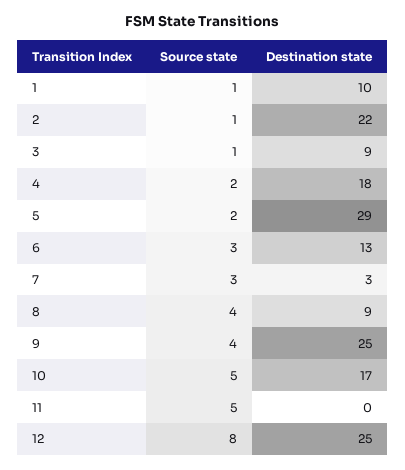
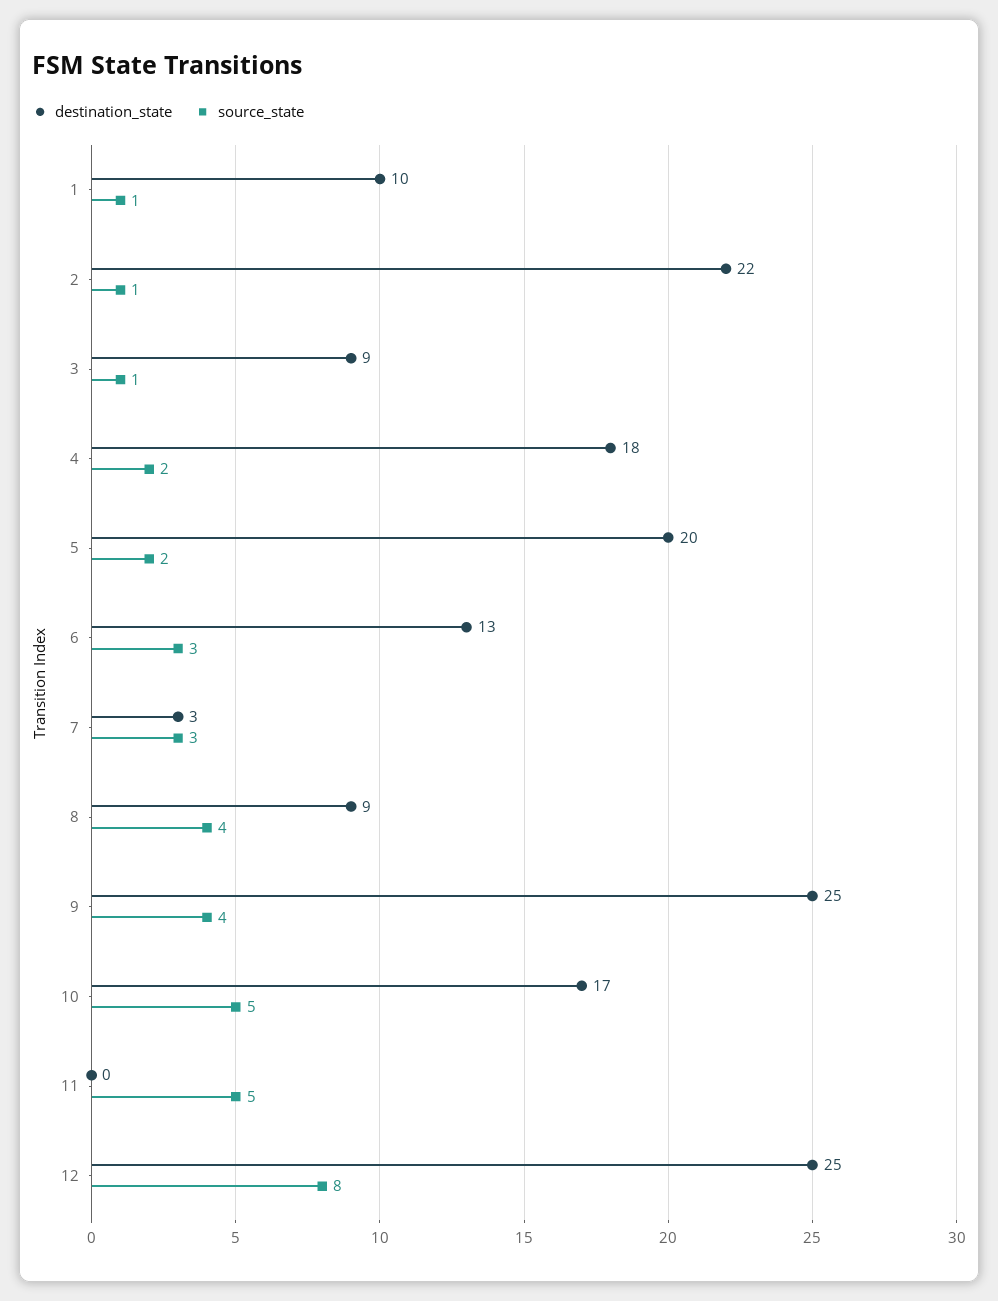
Destination state, 5: 29 -> 20

